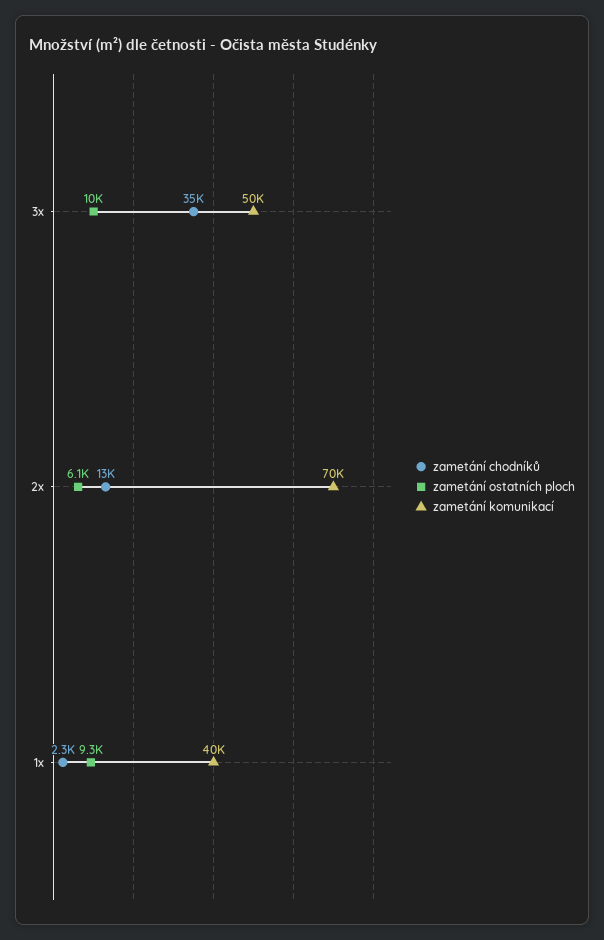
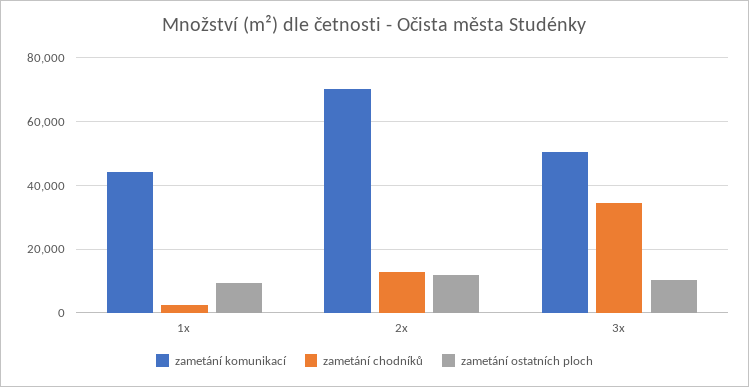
zametání ostatních ploch, 2x: 6100 -> 12000
zametání komunikací, 1x: 40000 -> 44000

